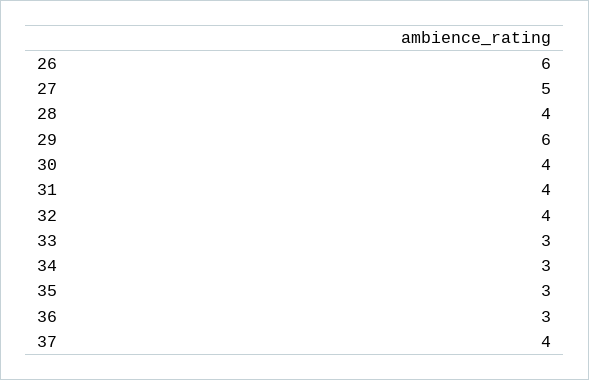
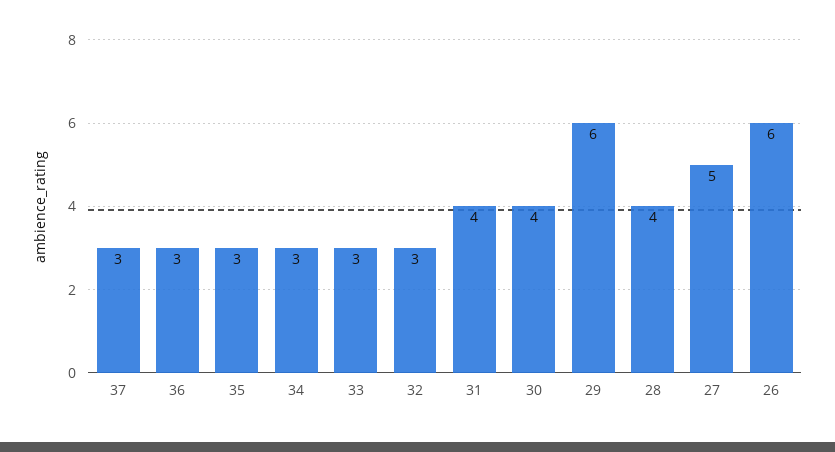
32: 4 -> 3
37: 4 -> 3

